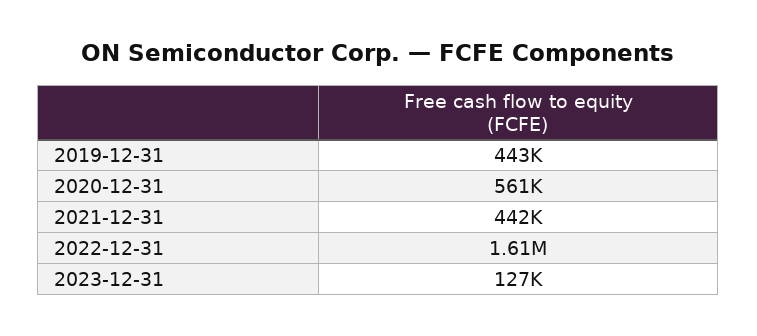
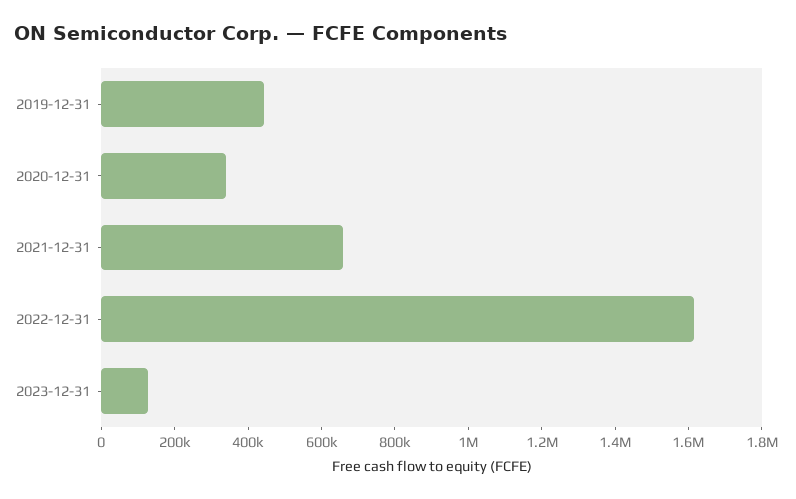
2020-12-31: 561000 -> 350000
2021-12-31: 442000 -> 650000

